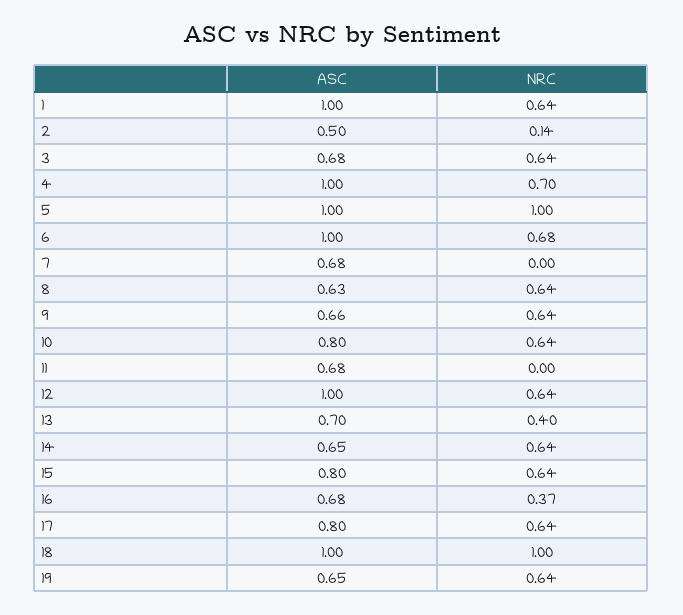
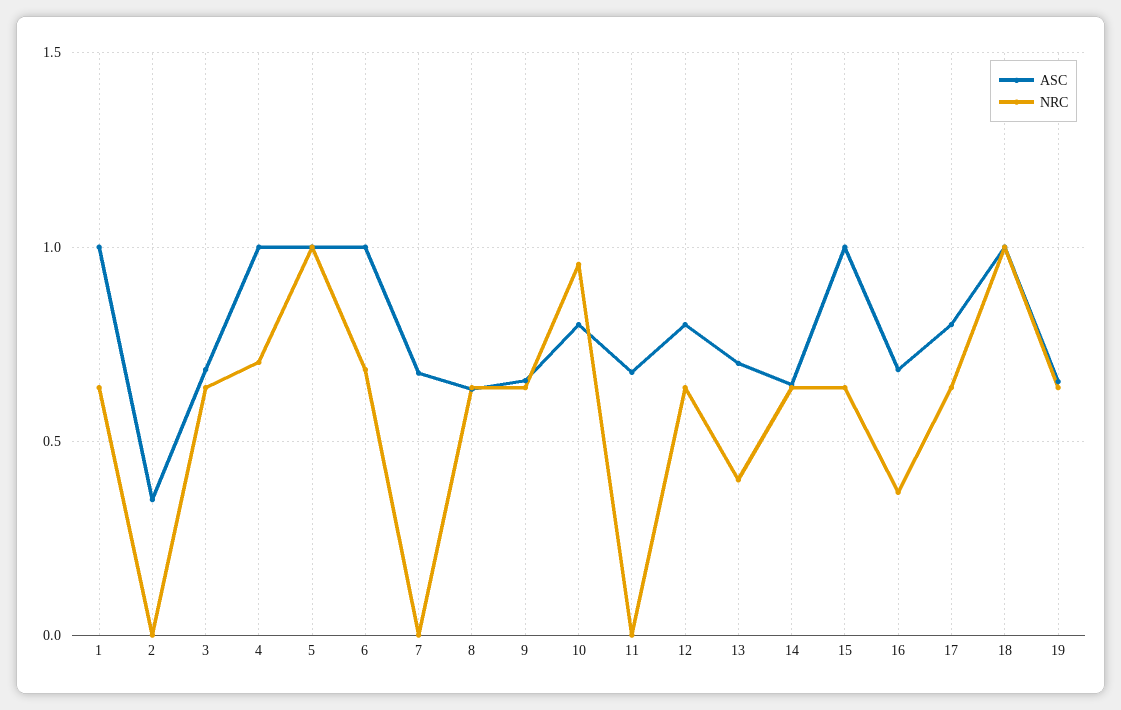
ASC, 2: 0.5 -> 0.35
NRC, 2: 0.14 -> 0
NRC, 10: 0.64 -> 0.95
ASC, 12: 1 -> 0.8
ASC, 15: 0.8 -> 1

